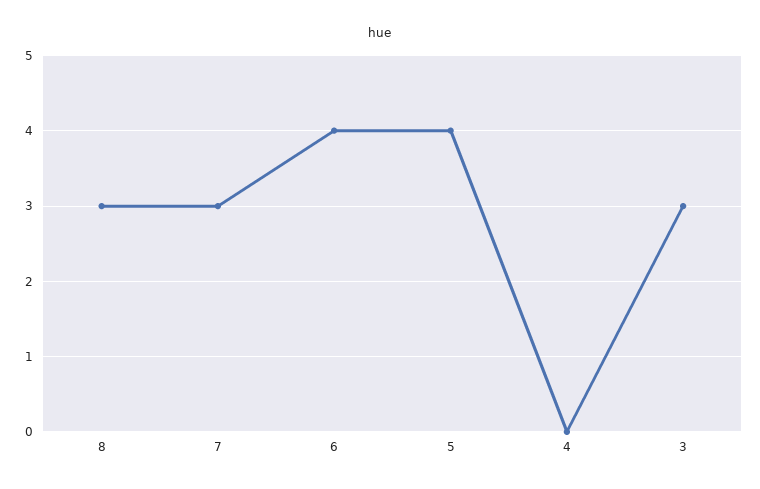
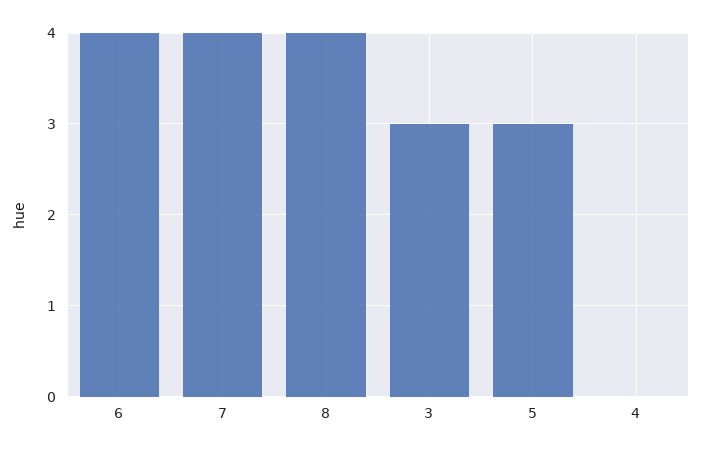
8: 3 -> 4
7: 3 -> 4
5: 4 -> 3

